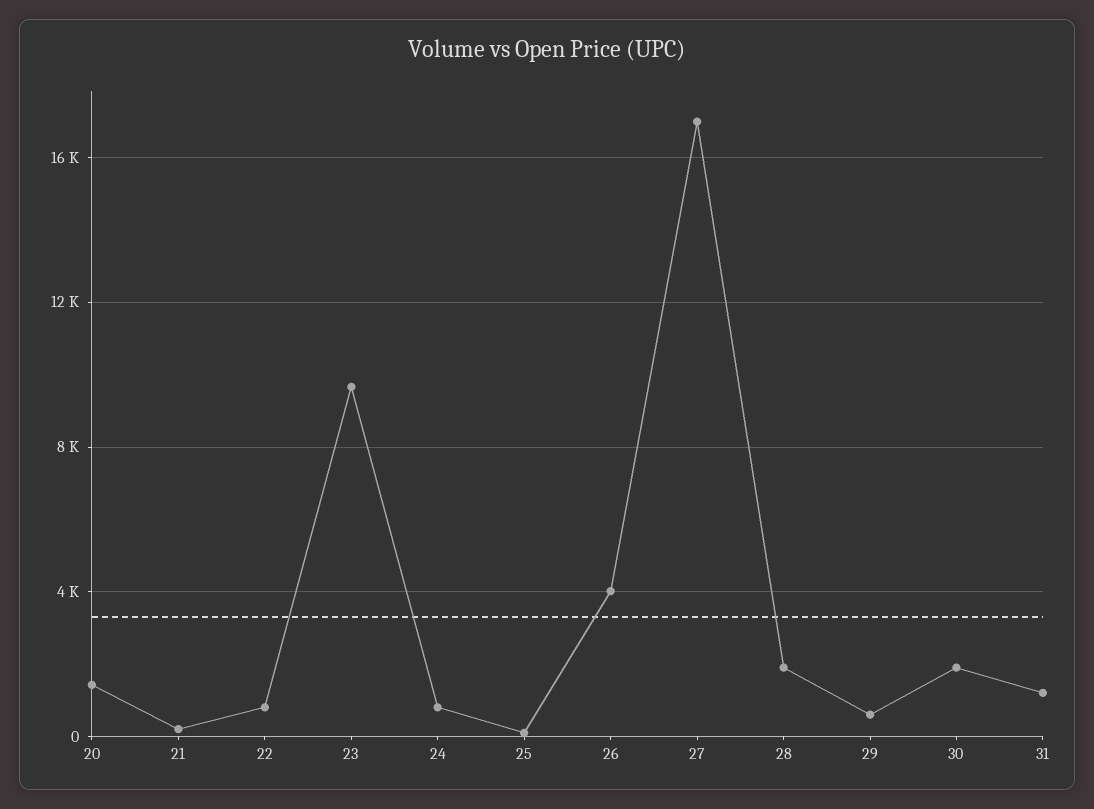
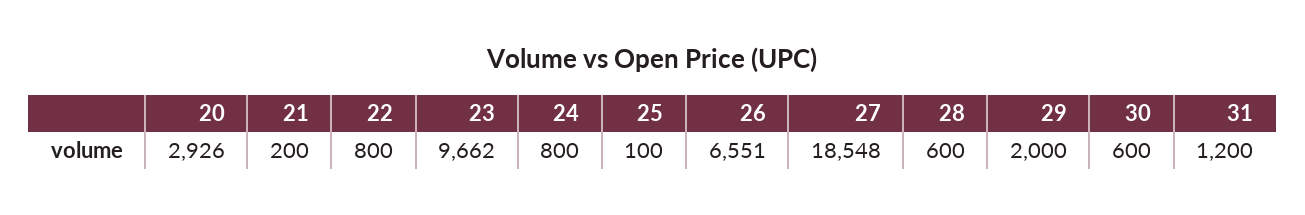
20: 1500 -> 2926
26: 4000 -> 6551
27: 17000 -> 18548
28: 2000 -> 600
29: 500 -> 2000
30: 2000 -> 600

